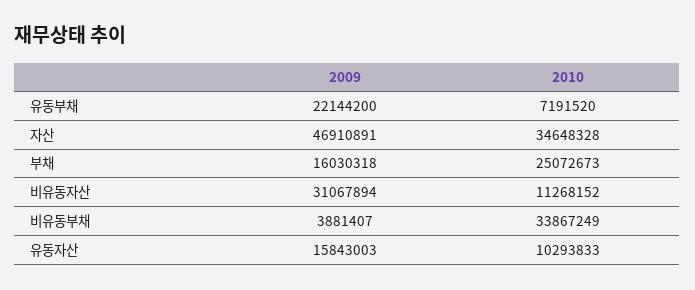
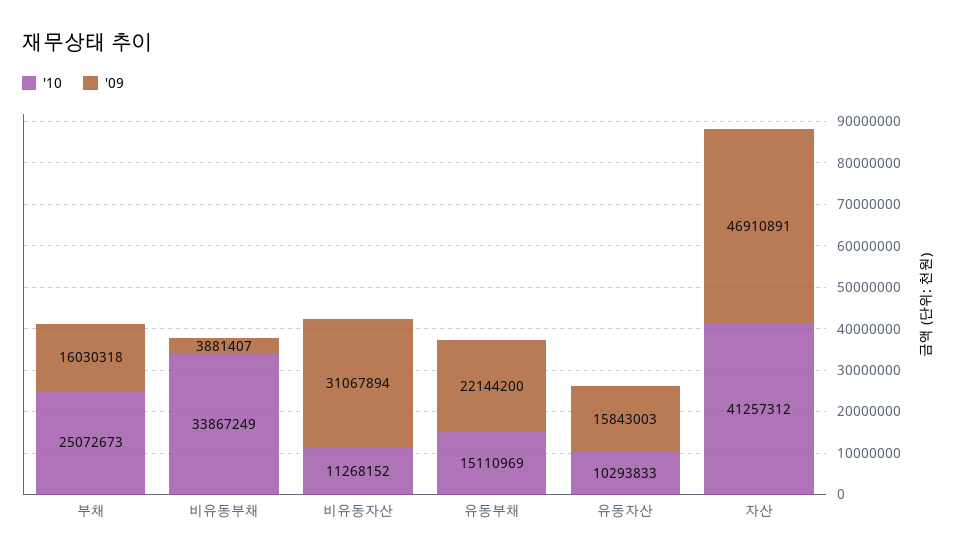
2010, 유동부채: 7191520 -> 15110969
2010, 자산: 34648328 -> 41257312

